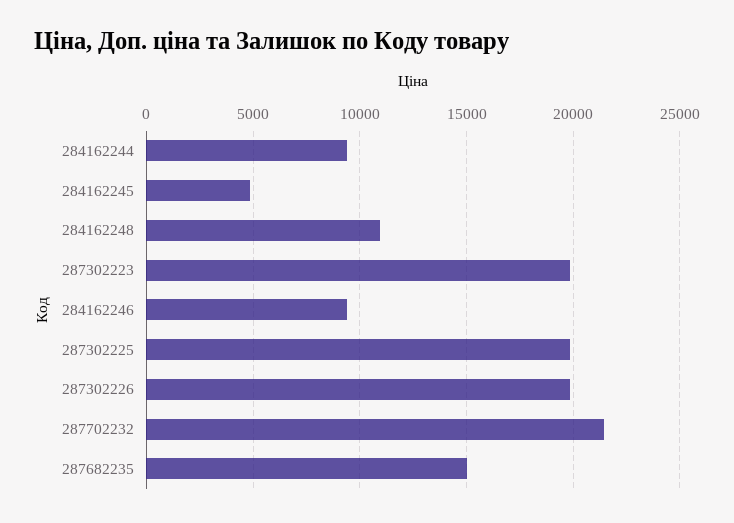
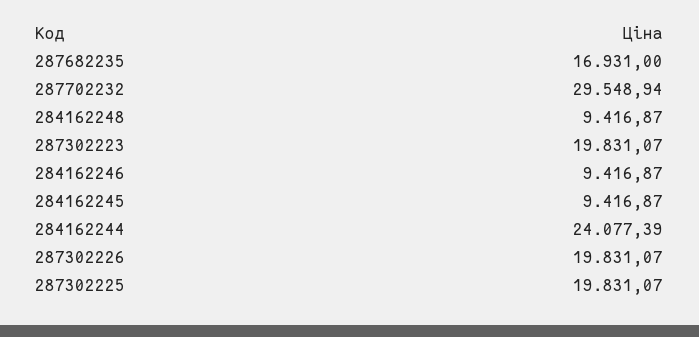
284162244: 9500 -> 24077.39
284162245: 5000 -> 9416.87
284162248: 11000 -> 9416.87
287702232: 21500 -> 29548.94
287682235: 15000 -> 16931

